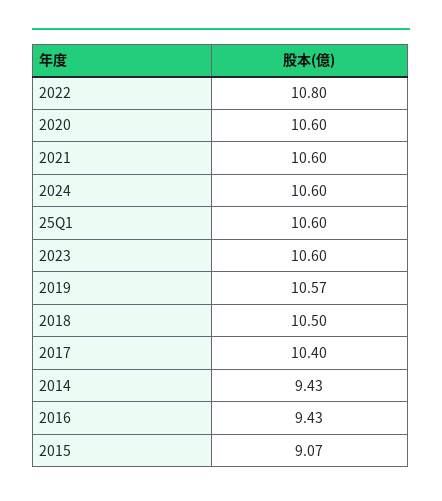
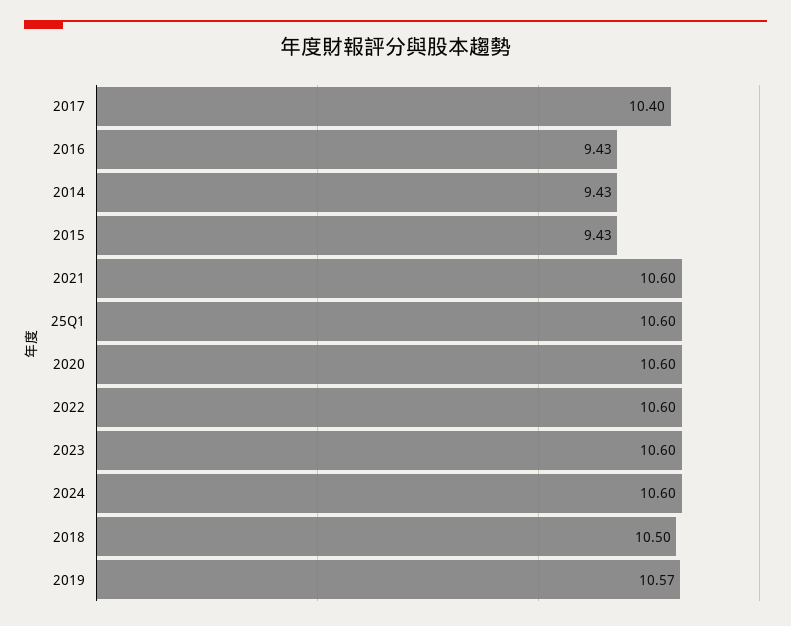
2022: 10.8 -> 10.6
2015: 9.07 -> 9.43

